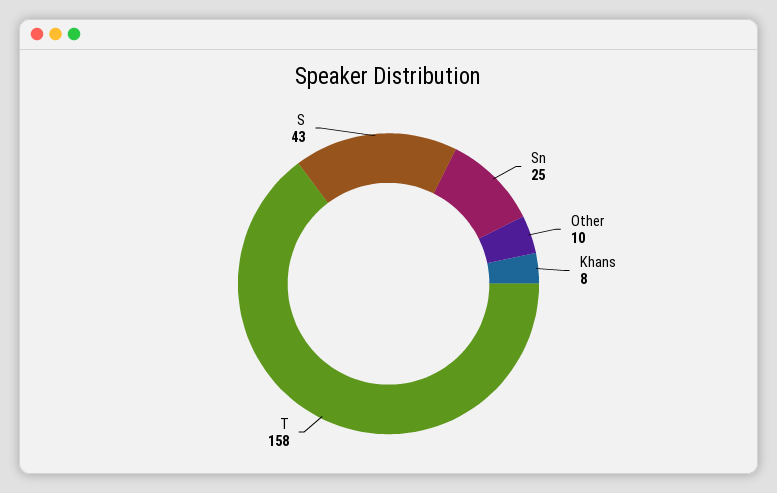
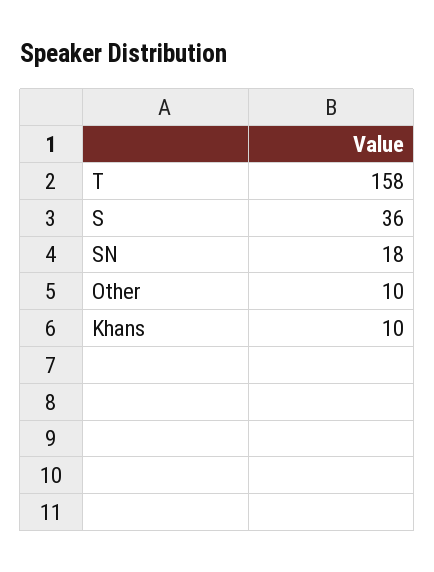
Sn: 25 -> 18
Khans: 8 -> 10
S: 43 -> 36

